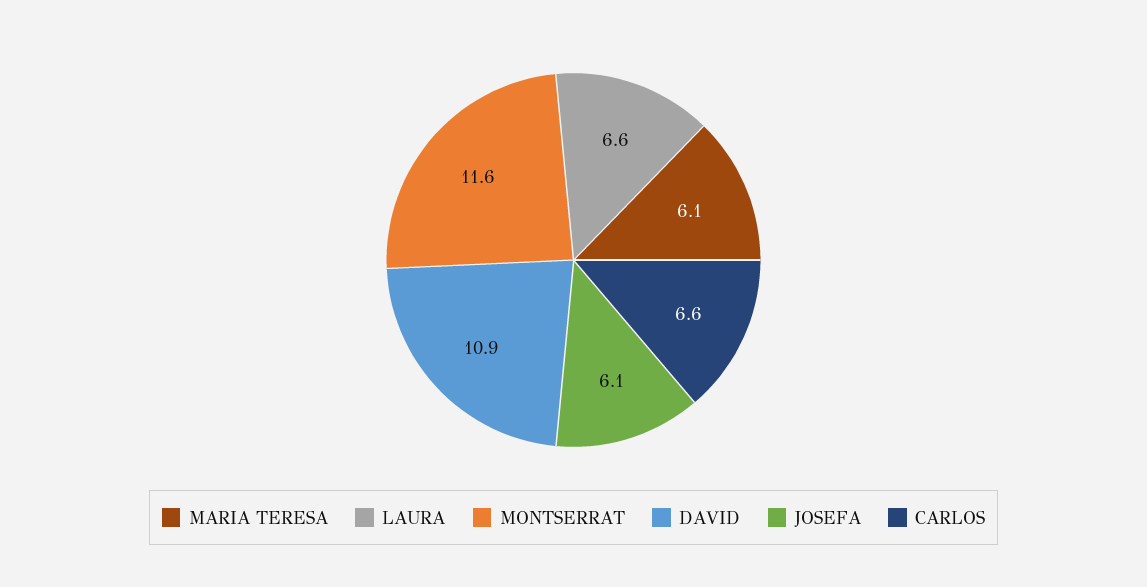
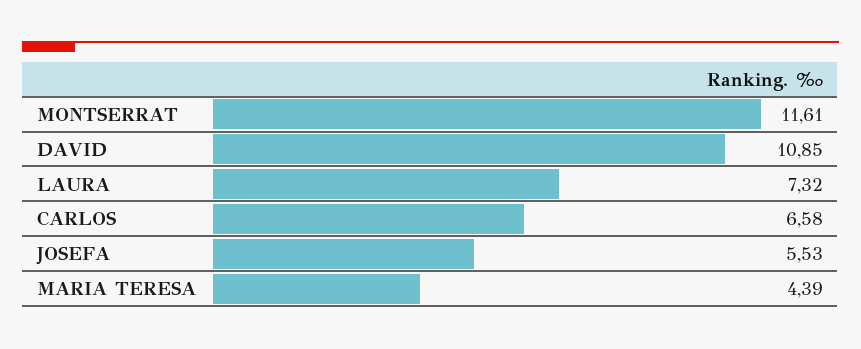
MARIA TERESA: 6.1 -> 4.39
LAURA: 6.6 -> 7.32
JOSEFA: 6.1 -> 5.53

